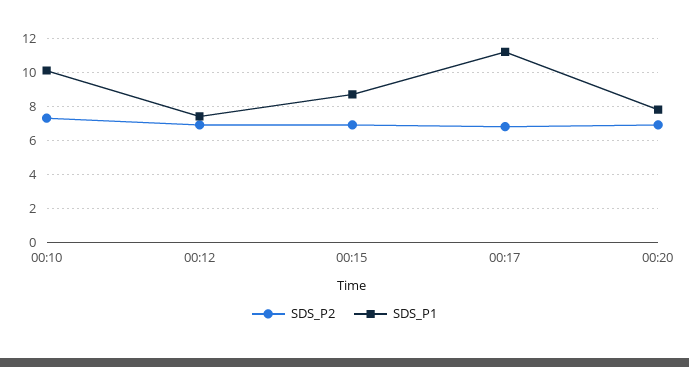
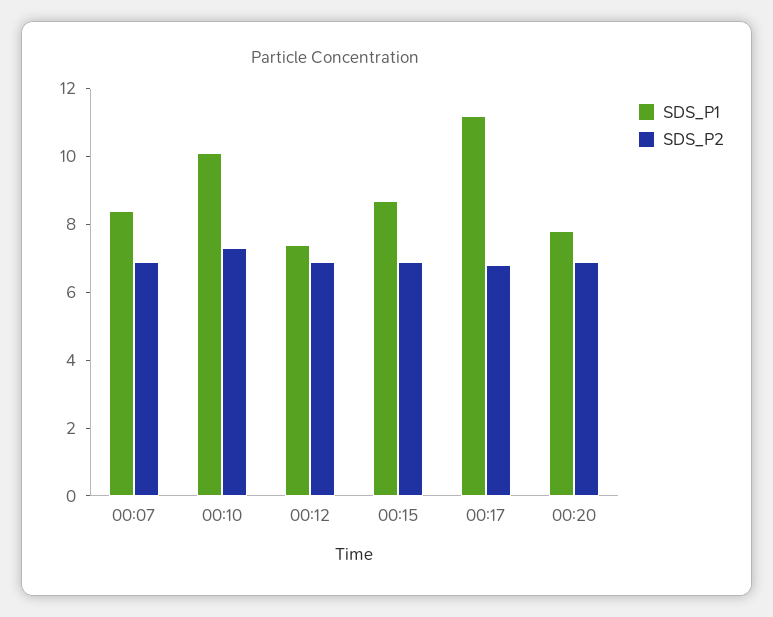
SDS_P1, 00:07: none -> 8.5
SDS_P2, 00:07: none -> 7

